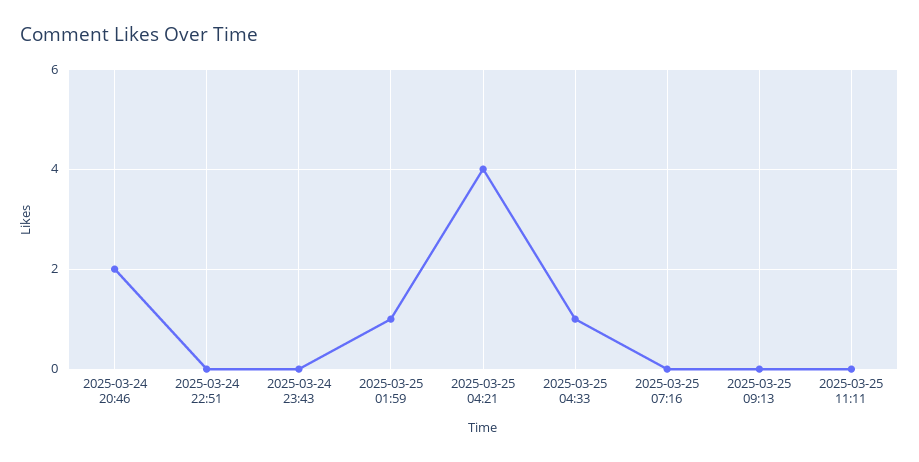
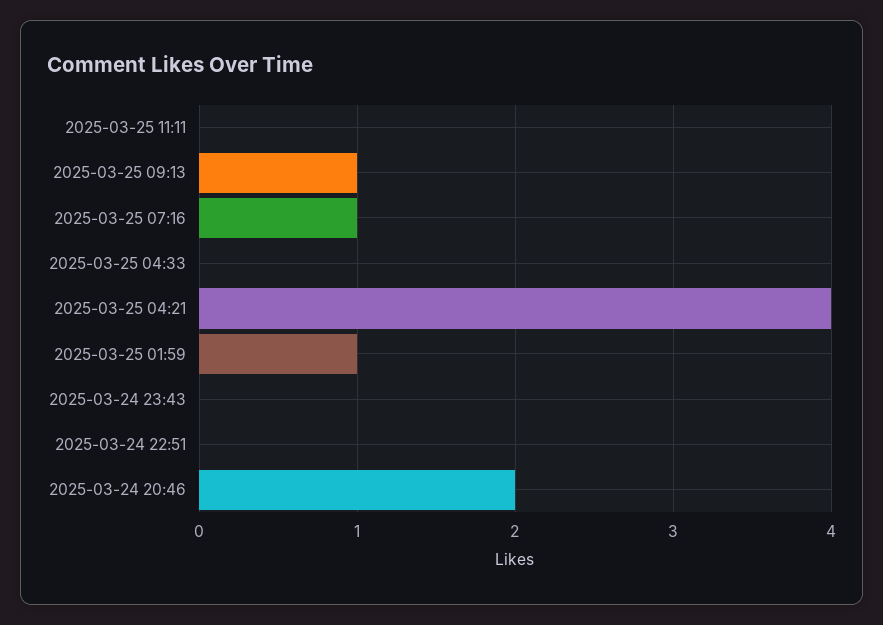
2025-03-25 04:33: 1 -> 0
2025-03-25 07:16: 0 -> 1
2025-03-25 09:13: 0 -> 1

